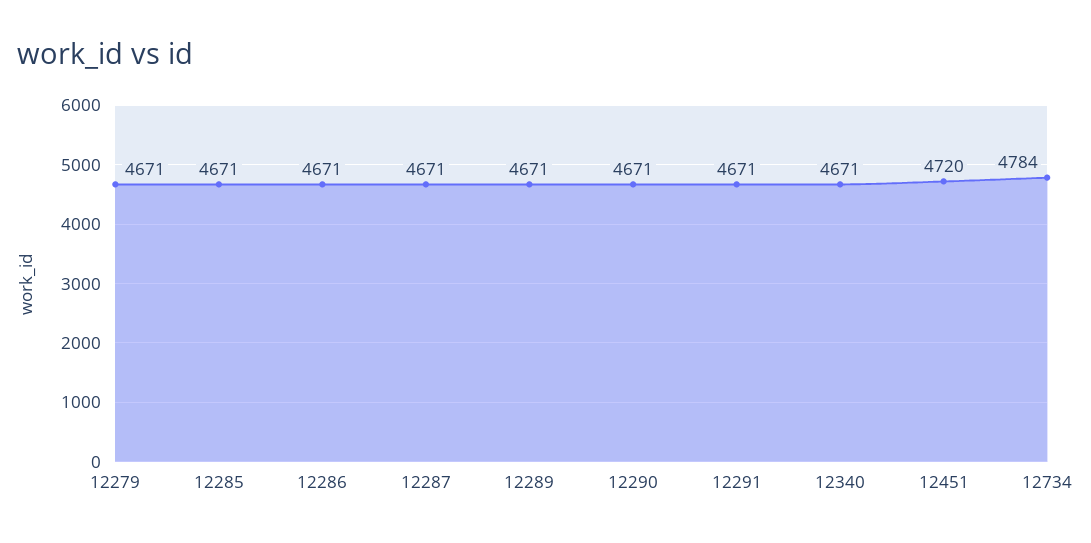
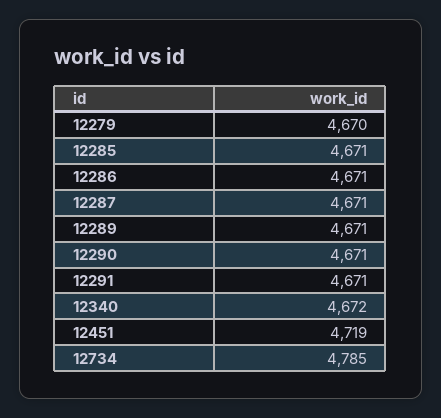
12279: 4671 -> 4670
12340: 4671 -> 4672
12451: 4720 -> 4719
12734: 4784 -> 4785

